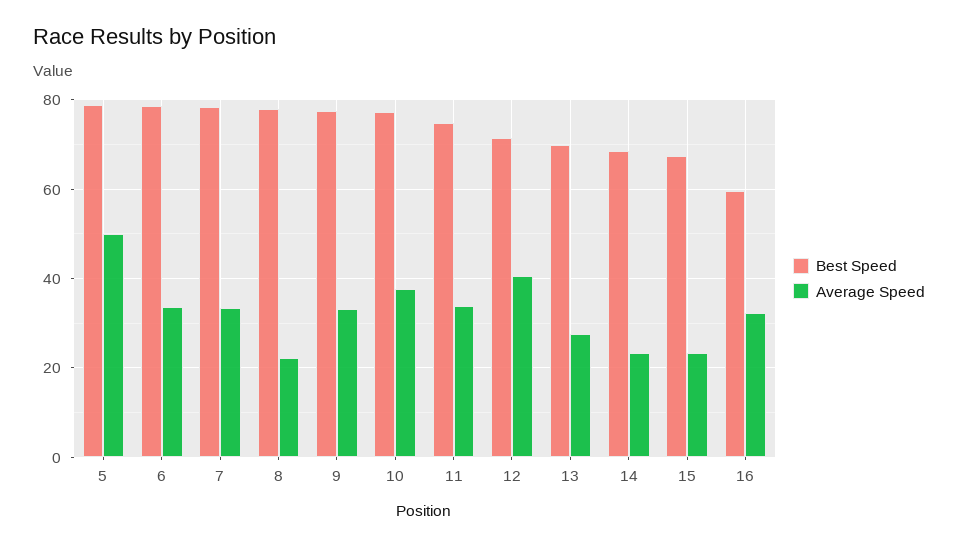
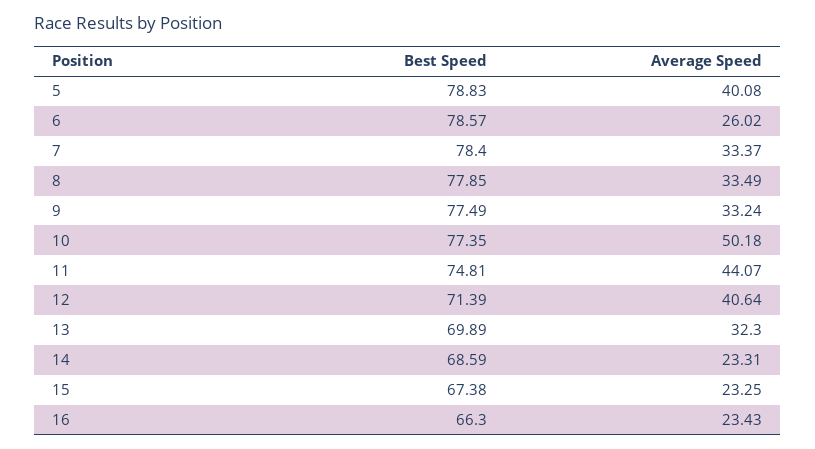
Average Speed, 5: 50 -> 40.08
Average Speed, 6: 34 -> 26.02
Average Speed, 8: 22 -> 33.49
Average Speed, 10: 38 -> 50.18
Average Speed, 11: 34 -> 44.07
Average Speed, 13: 28 -> 32.3
Best Speed, 16: 60 -> 66.3
Average Speed, 16: 32 -> 23.43

